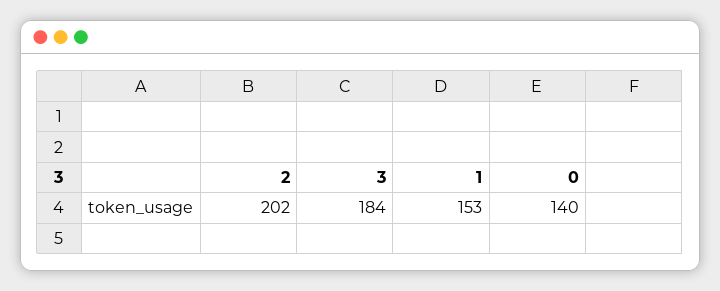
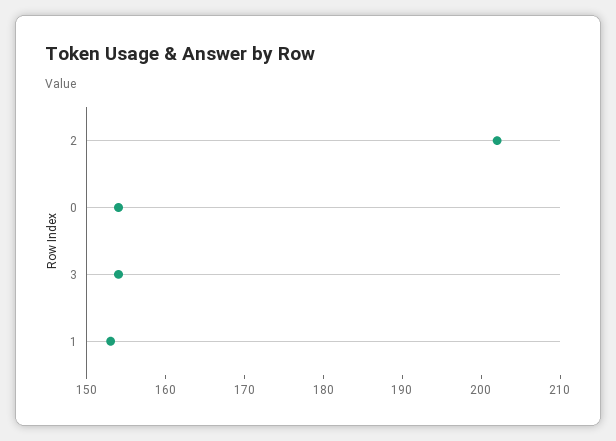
3: 184 -> 155
0: 140 -> 155

